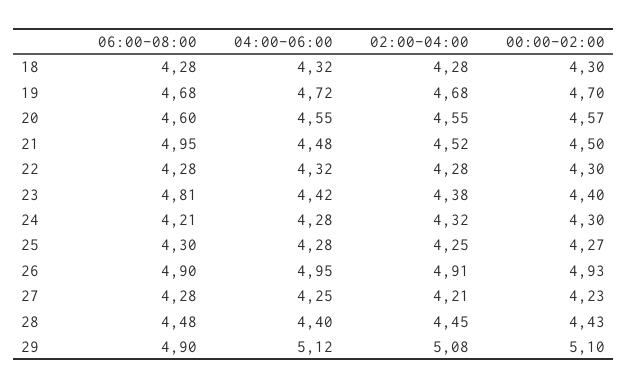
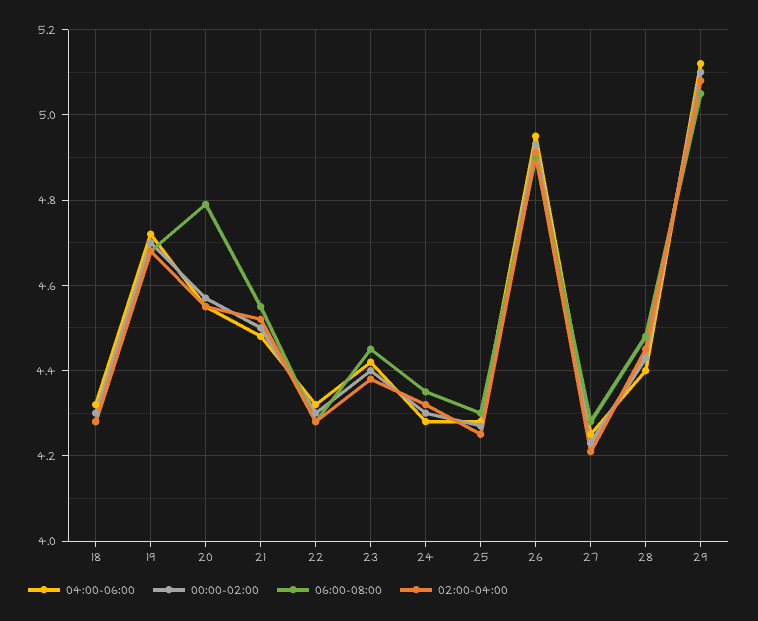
06:00-08:00, 20: 4.6 -> 4.8
06:00-08:00, 21: 4.95 -> 4.55
06:00-08:00, 23: 4.81 -> 4.45
06:00-08:00, 24: 4.21 -> 4.35
06:00-08:00, 29: 4.9 -> 5.05

